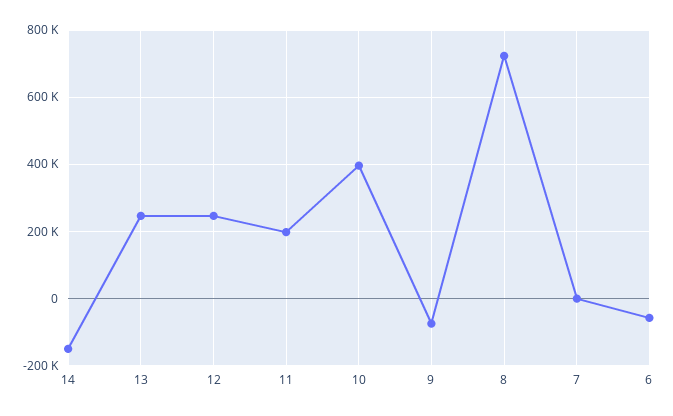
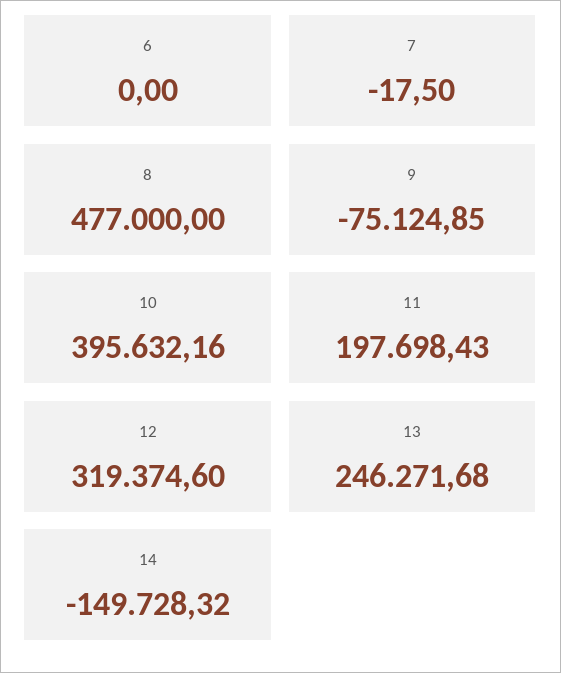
12: 240000 -> 319374.6
8: 720000 -> 477000
6: -60000 -> 0

